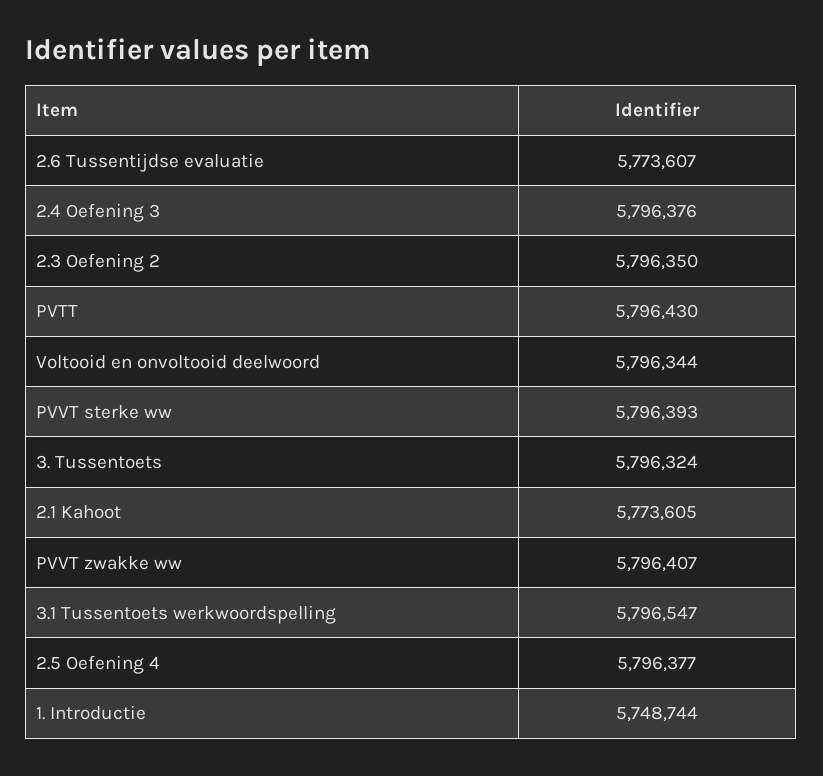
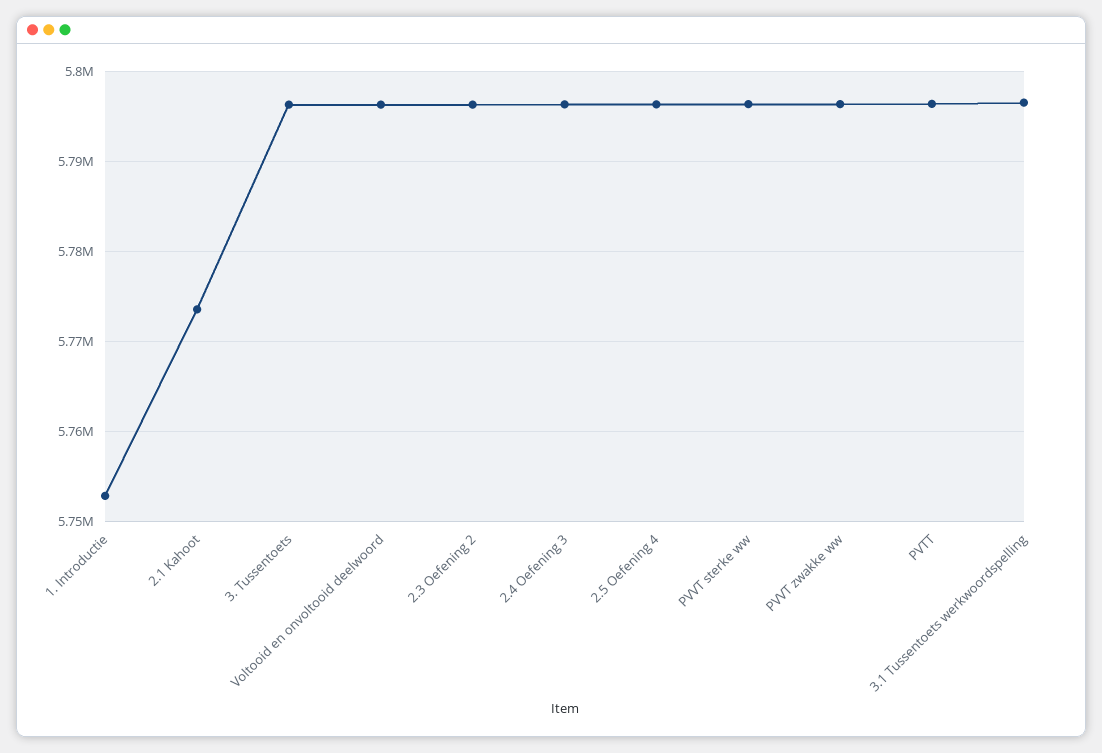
2.6 Tussentijdse evaluatie: 5773607 -> none
1. Introductie: 5748744 -> 5753000

